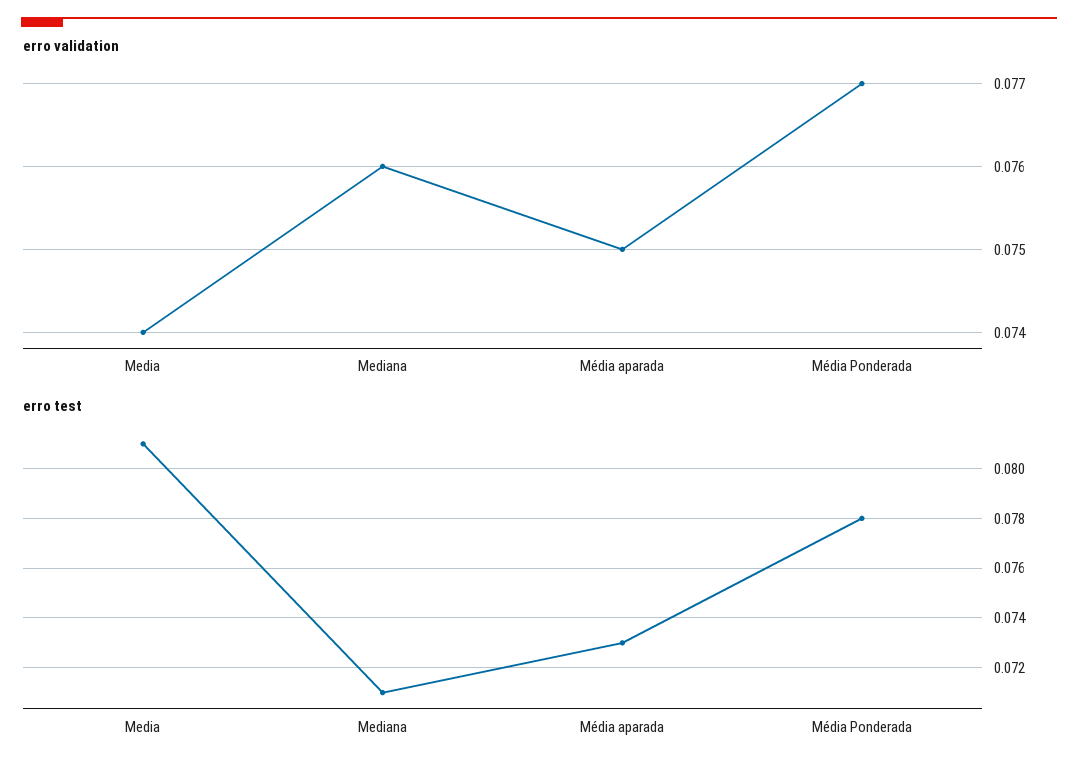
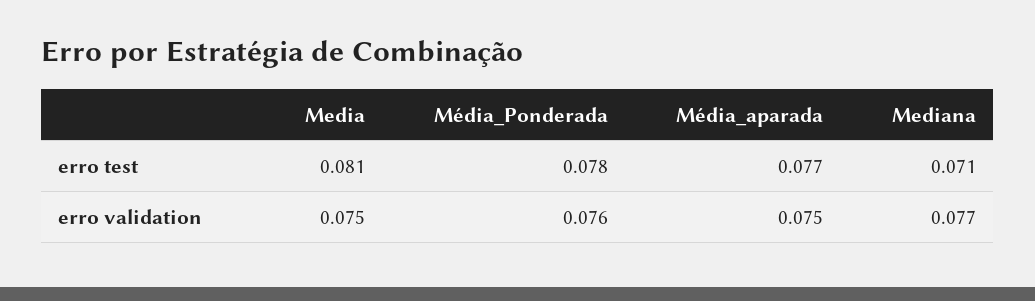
erro validation, Media: 0.074 -> 0.075
erro validation, Mediana: 0.076 -> 0.077
erro validation, Média Ponderada: 0.077 -> 0.076
erro test, Média aparada: 0.073 -> 0.077

